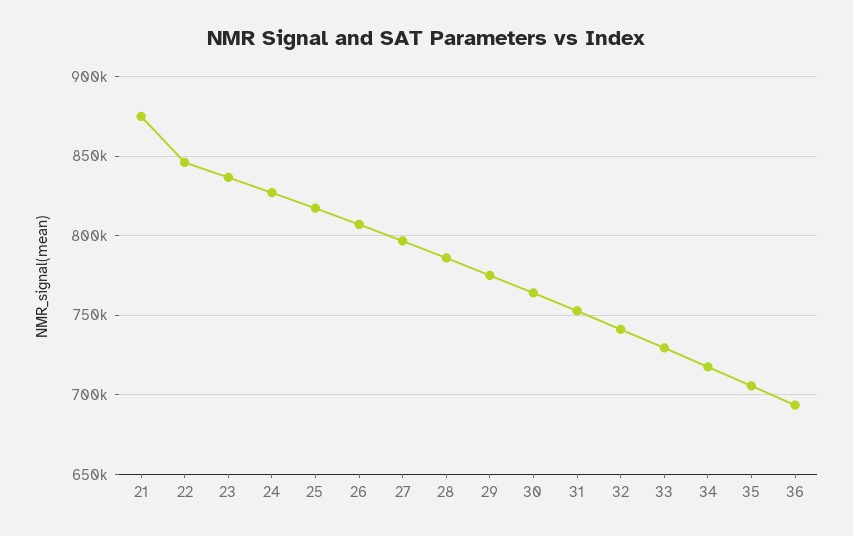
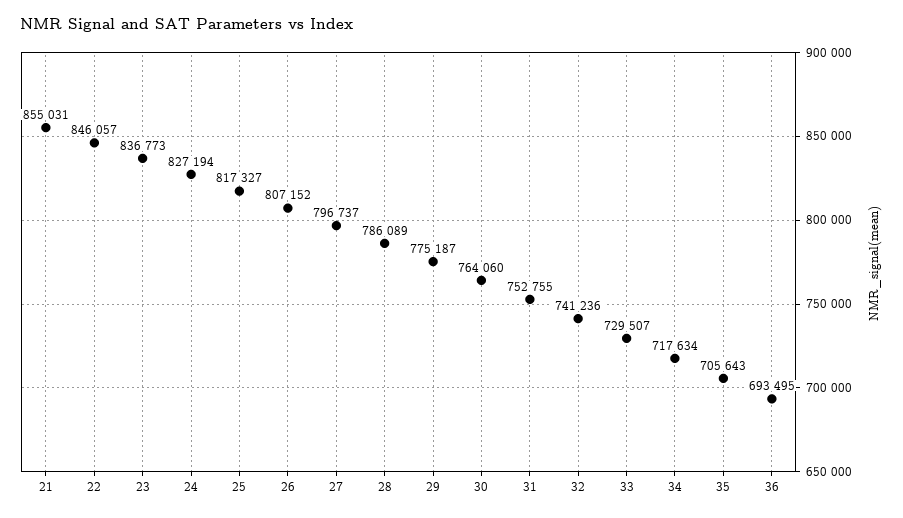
21: 875000 -> 855031

